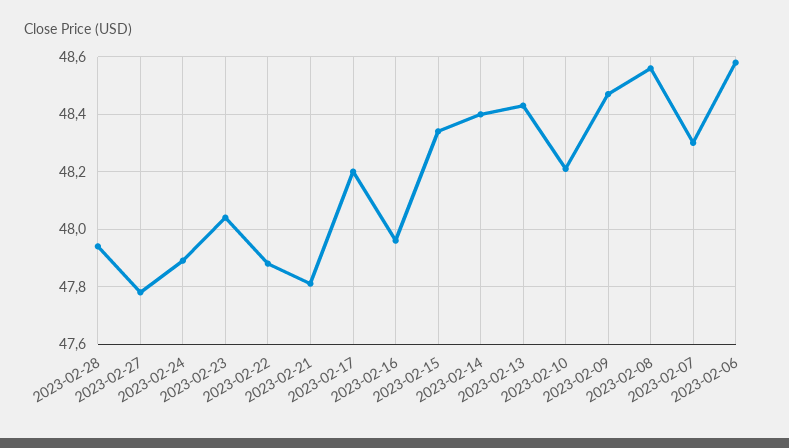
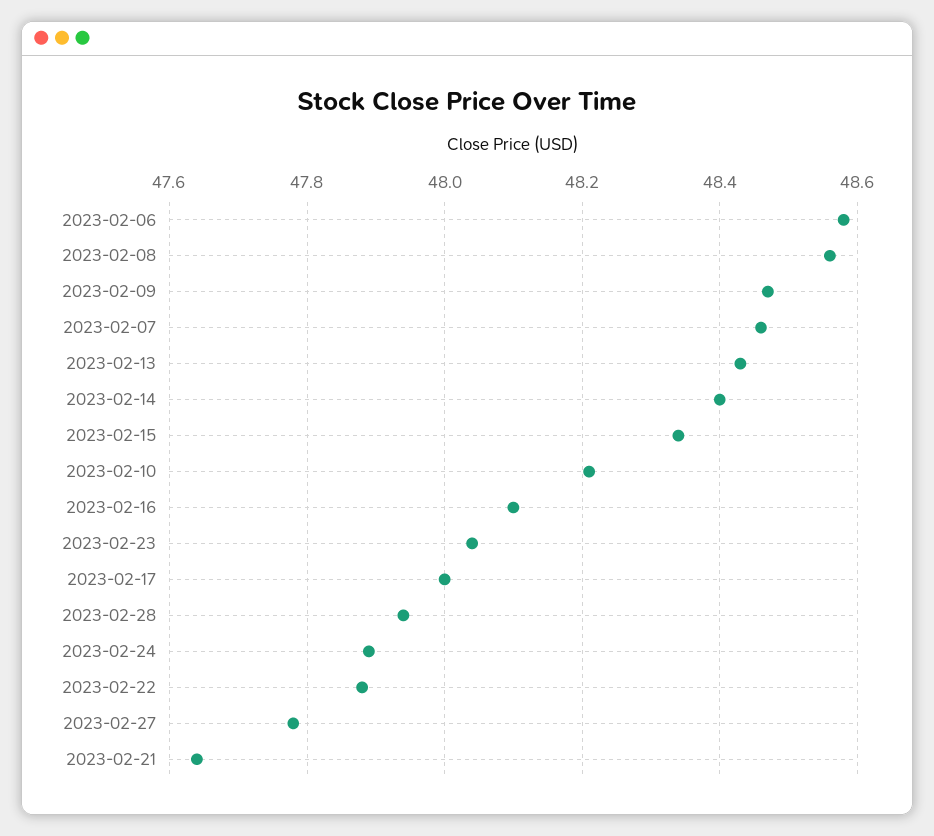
2023-02-21: 47.8 -> 47.65
2023-02-17: 48.2 -> 48
2023-02-16: 47.95 -> 48.1
2023-02-07: 48.3 -> 48.45

